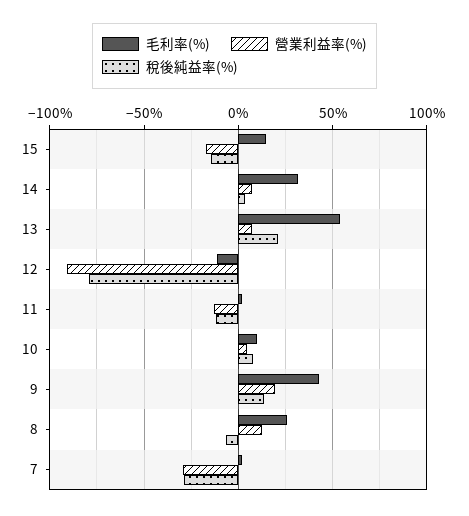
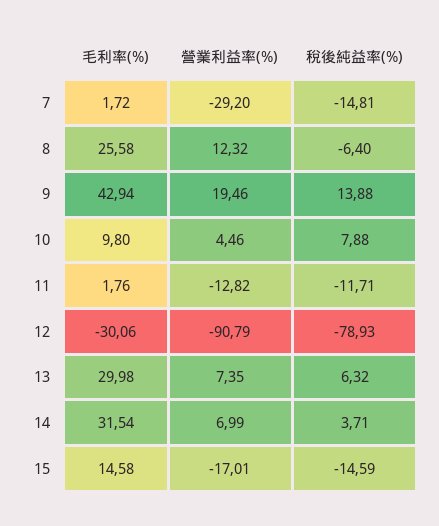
毛利率(%), 13: 55 -> 29.98
稅後純益率(%), 13: 20 -> 6.32
毛利率(%), 12: -10 -> -30.06
稅後純益率(%), 7: -30 -> -14.81

